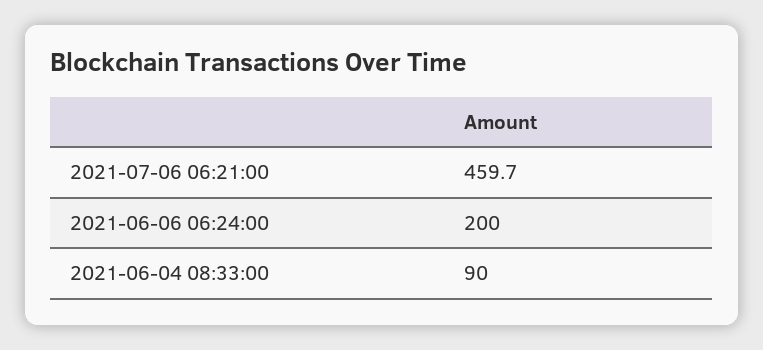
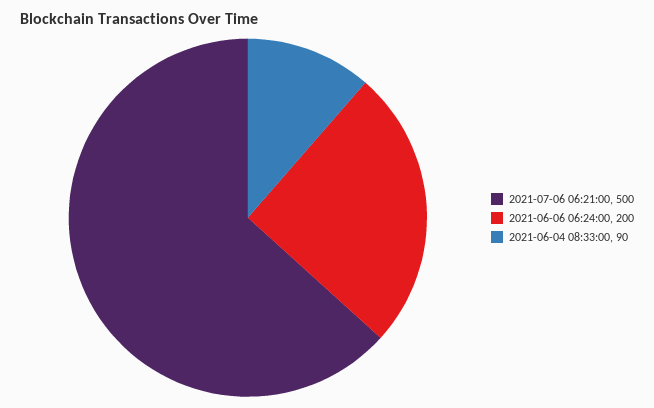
2021-07-06 06:21:00: 459.7 -> 500

